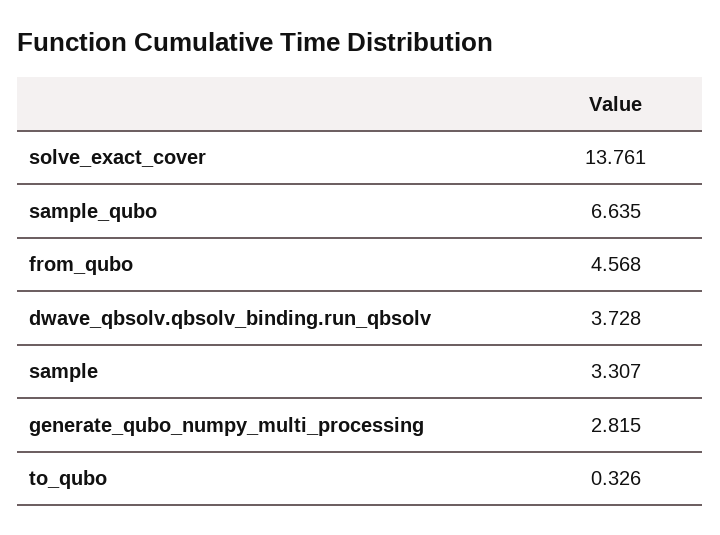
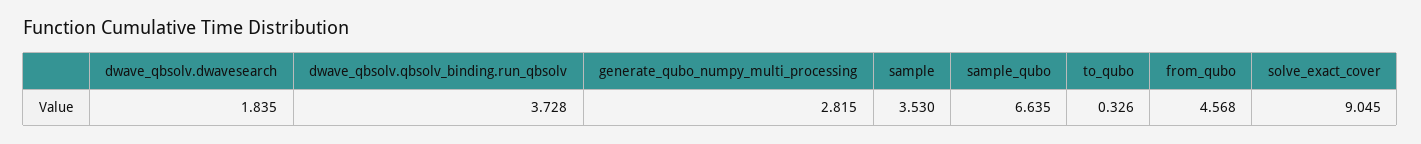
solve_exact_cover: 13.761 -> 9.045
sample: 3.307 -> 3.53
dwave_qbsolv.dwavesearch: none -> 1.835

